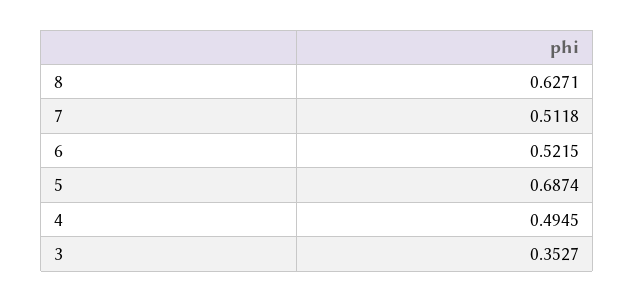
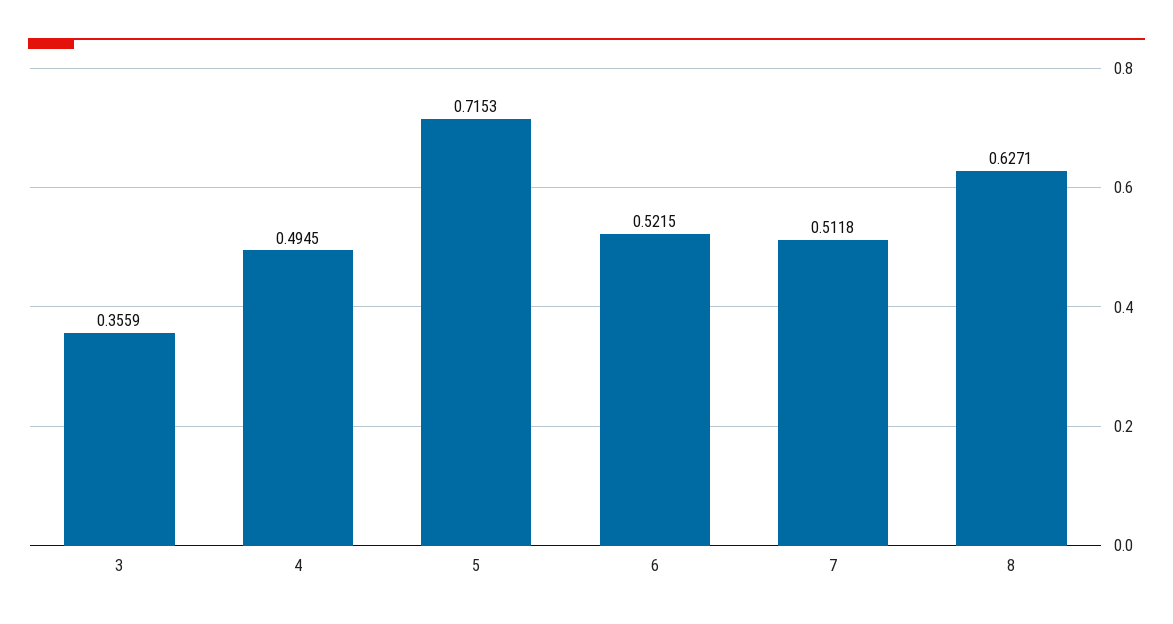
5: 0.6874 -> 0.7153
3: 0.3527 -> 0.3559

